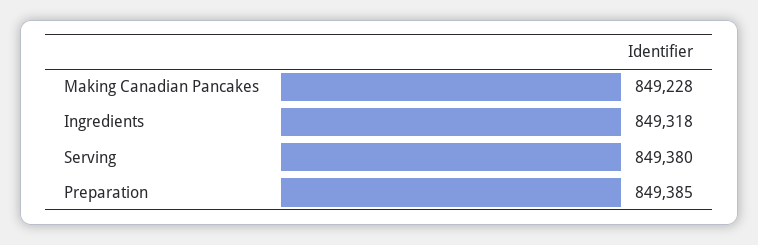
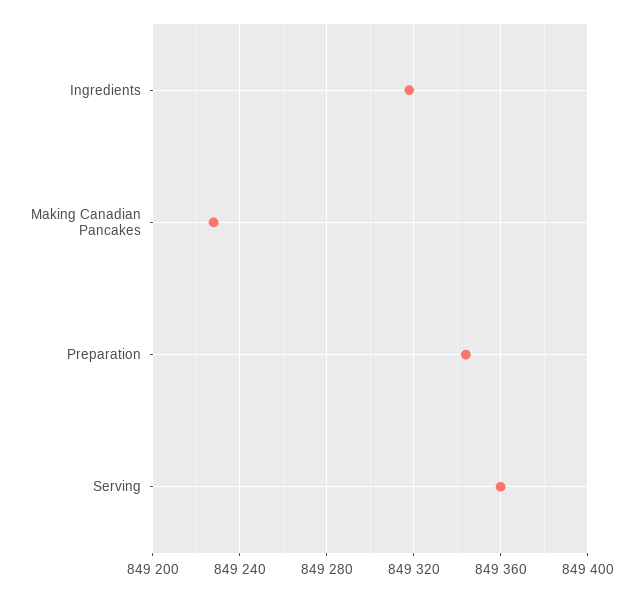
Serving: 849380 -> 849360
Preparation: 849385 -> 849345

